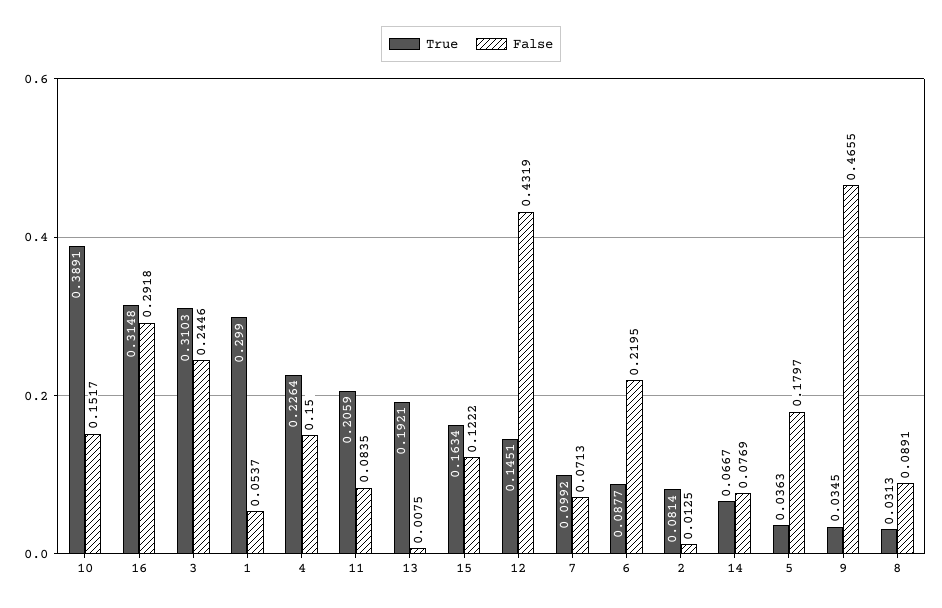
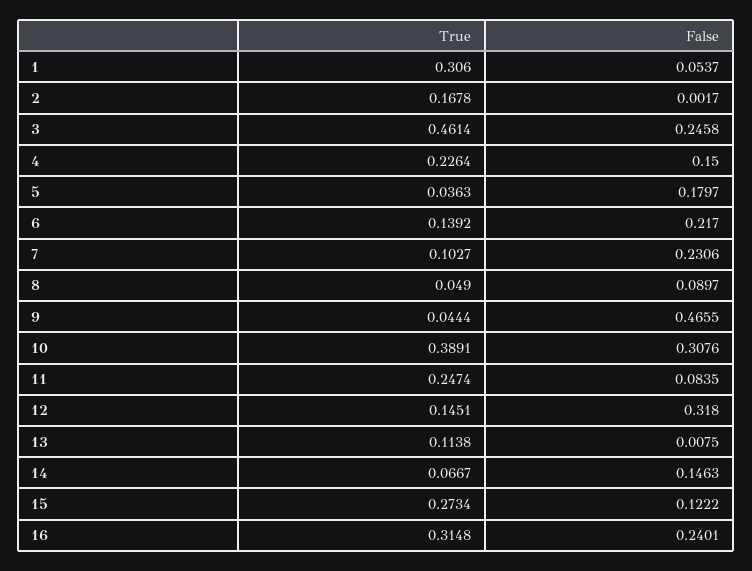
False, 10: 0.1517 -> 0.3076
False, 16: 0.2918 -> 0.2401
True, 3: 0.3103 -> 0.4614
False, 3: 0.2446 -> 0.2458
True, 1: 0.299 -> 0.306
True, 11: 0.2059 -> 0.2474
True, 13: 0.1921 -> 0.1138
True, 15: 0.1634 -> 0.2734
False, 12: 0.4319 -> 0.318
True, 7: 0.0992 -> 0.1027
False, 7: 0.0713 -> 0.2306
True, 6: 0.0877 -> 0.1392
False, 6: 0.2195 -> 0.217
True, 2: 0.0814 -> 0.1678
False, 2: 0.0125 -> 0.0017
False, 14: 0.0769 -> 0.1463
True, 9: 0.0345 -> 0.0444
True, 8: 0.0313 -> 0.049
False, 8: 0.0891 -> 0.0897

